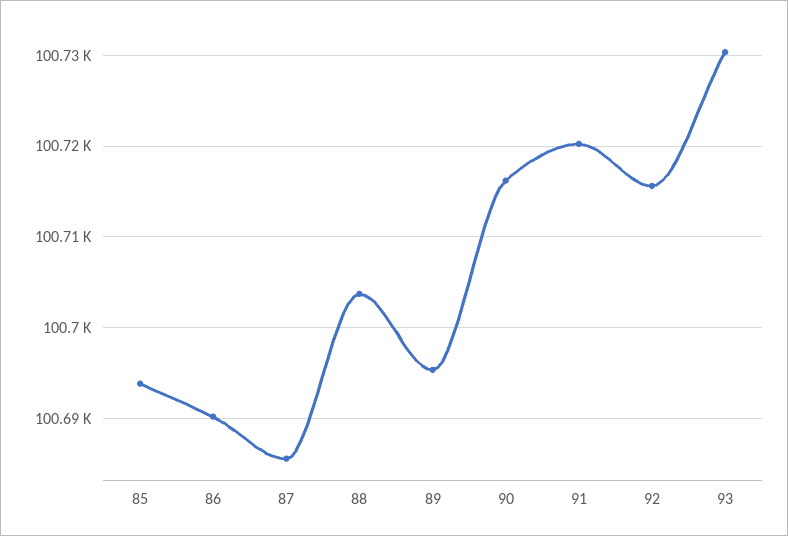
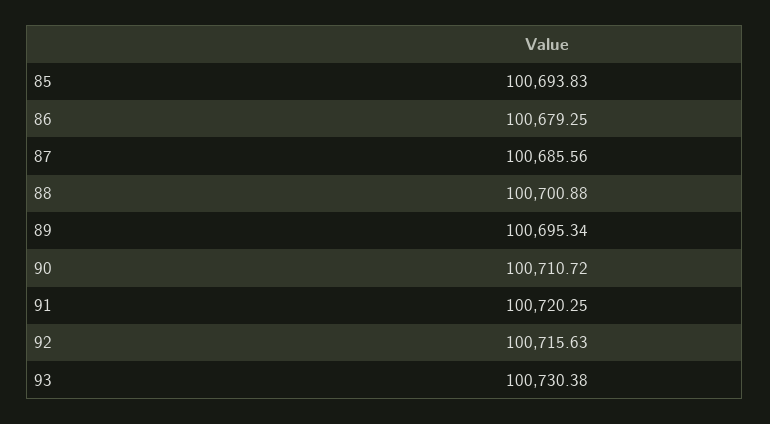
86: 100690 -> 100679.25
88: 100704 -> 100700.88
90: 100716 -> 100710.72

